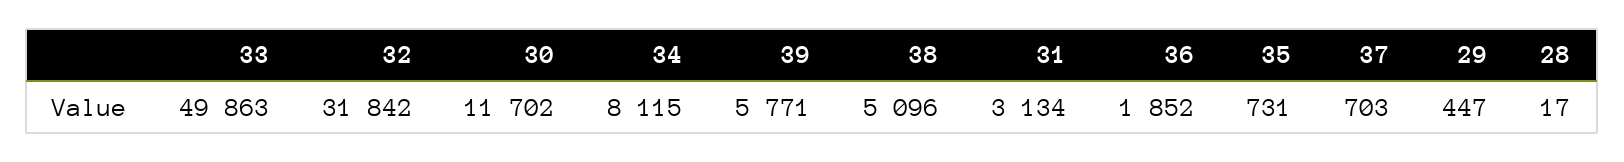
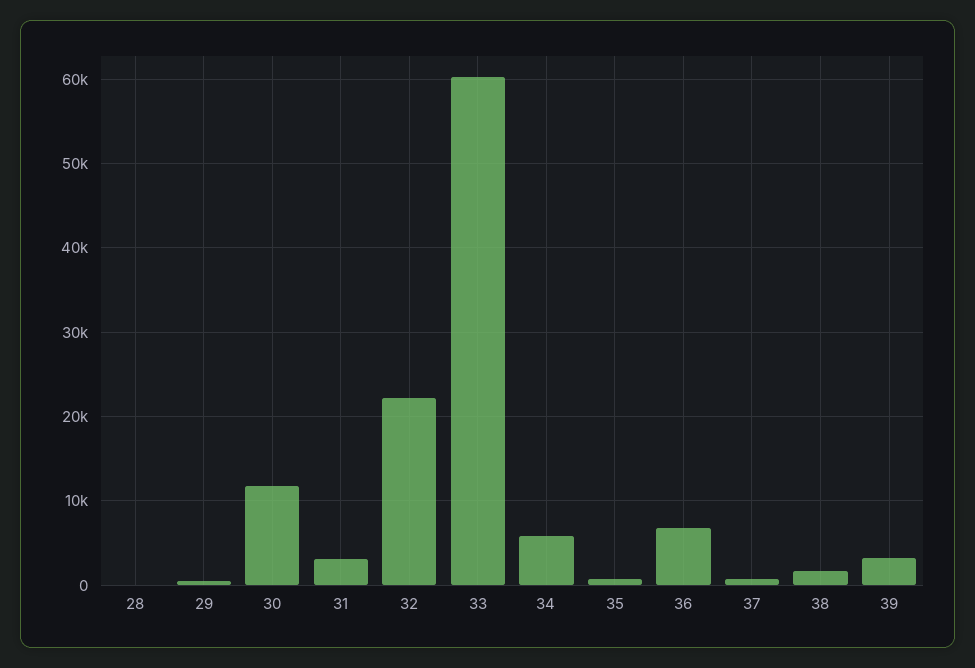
33: 49863 -> 60000
32: 31842 -> 22000
34: 8115 -> 6000
39: 5771 -> 3000
38: 5096 -> 2000
36: 1852 -> 7000

